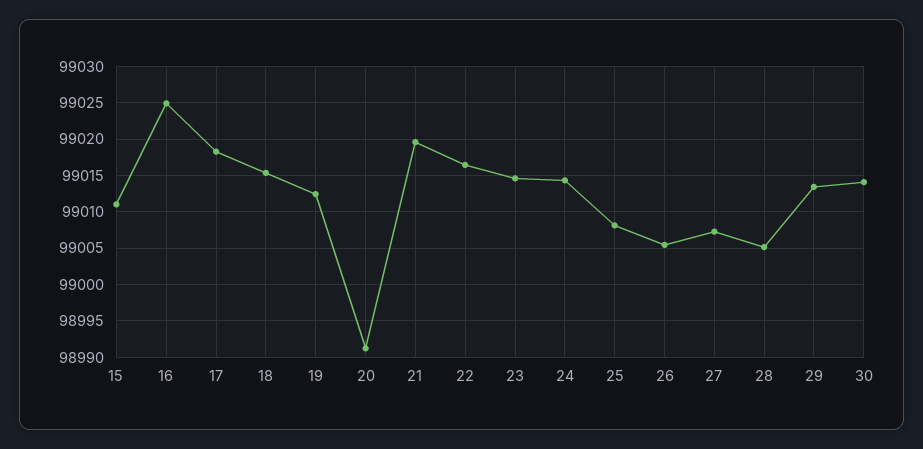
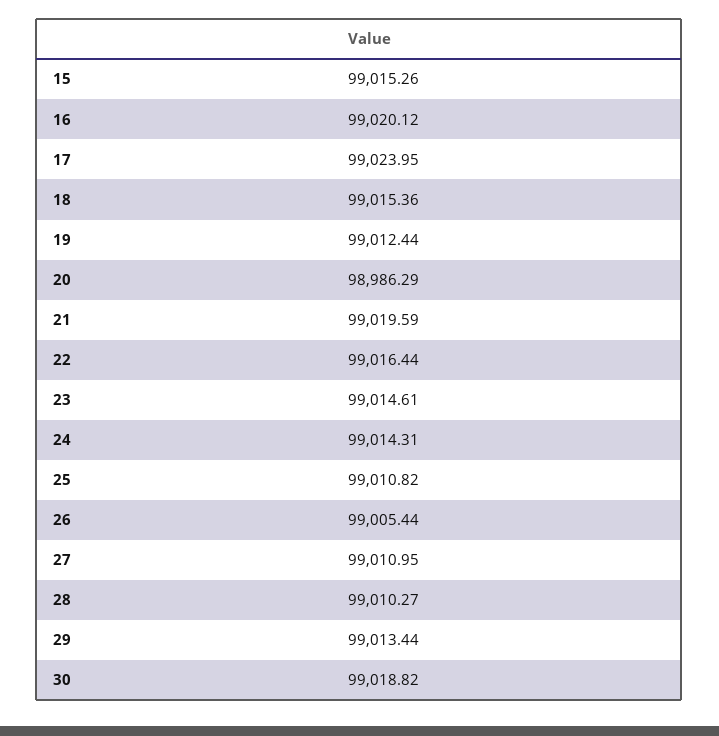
15: 99011 -> 99015.26
16: 99025 -> 99020.12
17: 99018 -> 99023.95
20: 98991 -> 98986.29
25: 99008 -> 99010.82
27: 99007 -> 99010.95
28: 99005 -> 99010.27
30: 99014 -> 99018.82

